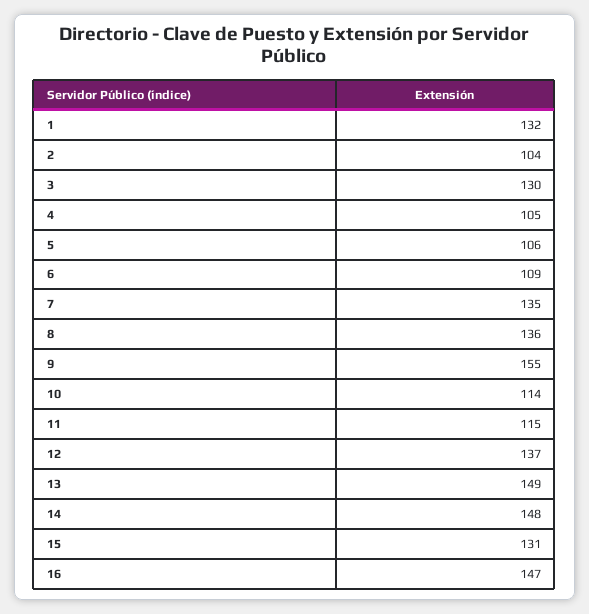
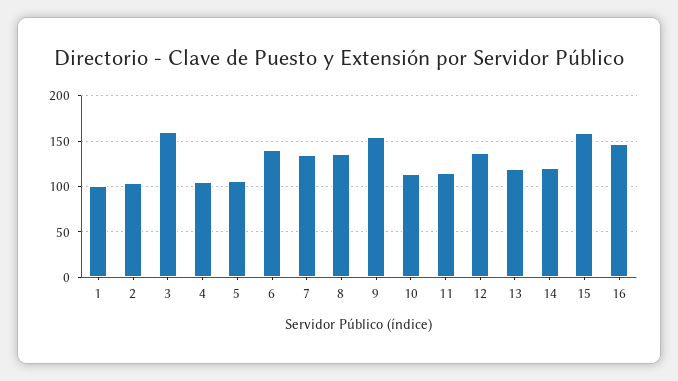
1: 132 -> 100
3: 130 -> 160
6: 109 -> 140
13: 149 -> 120
14: 148 -> 120
15: 131 -> 160

